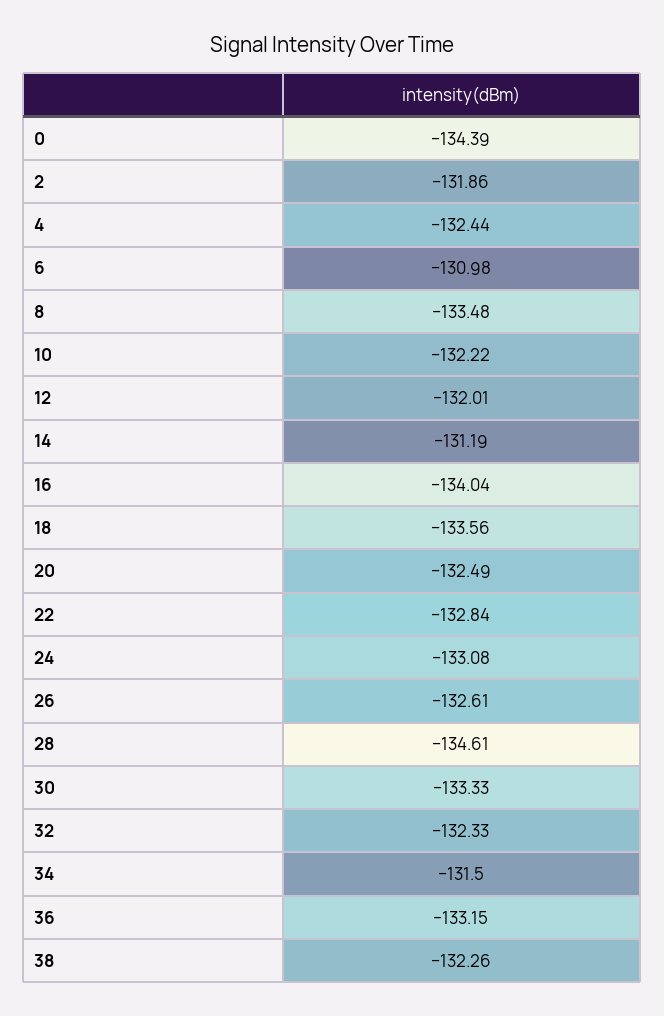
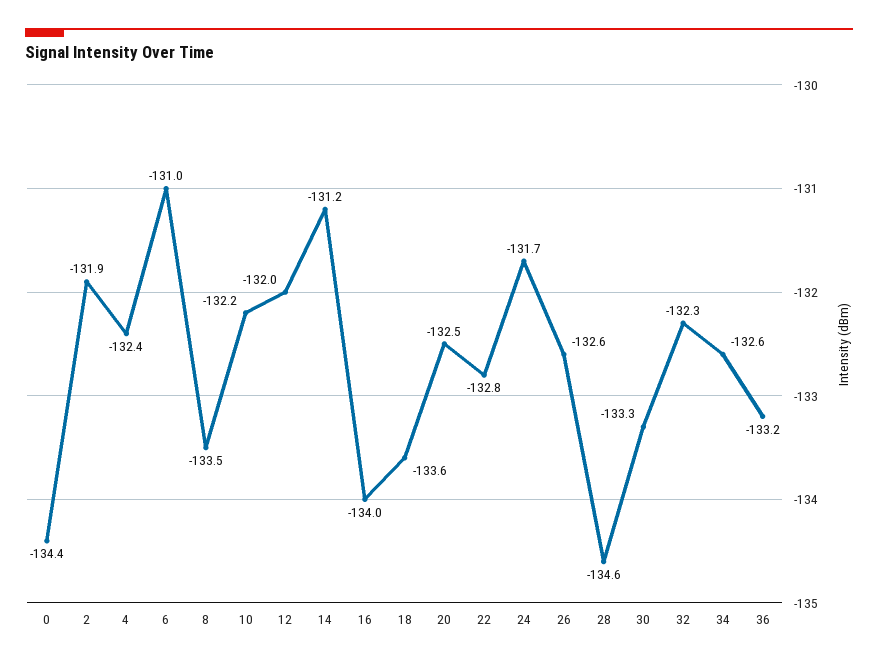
24: -133.08 -> -131.7
34: -131.5 -> -132.6
38: -132.26 -> none

